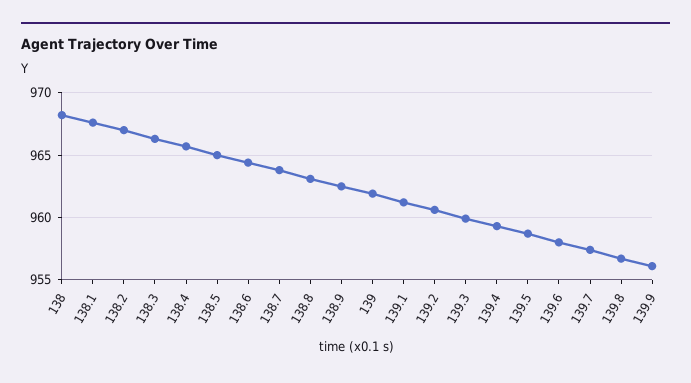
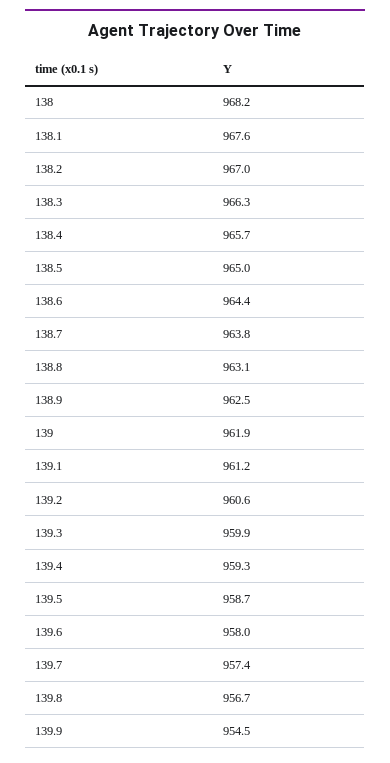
139.9: 956 -> 954.5

